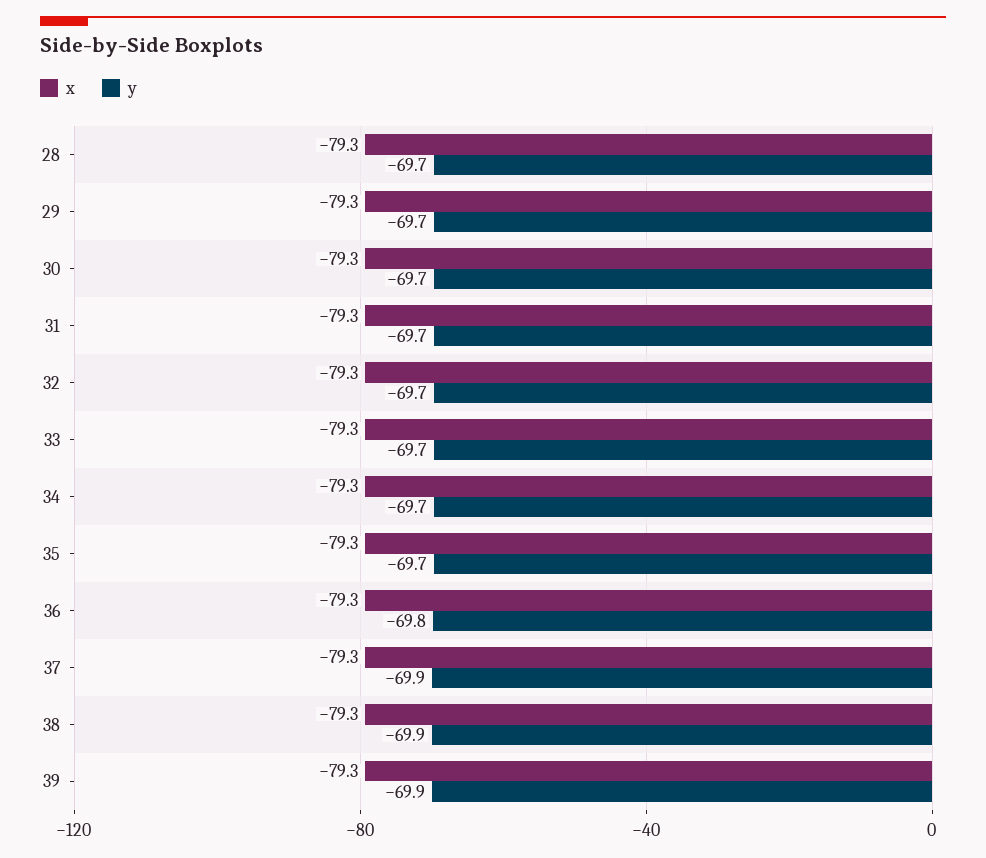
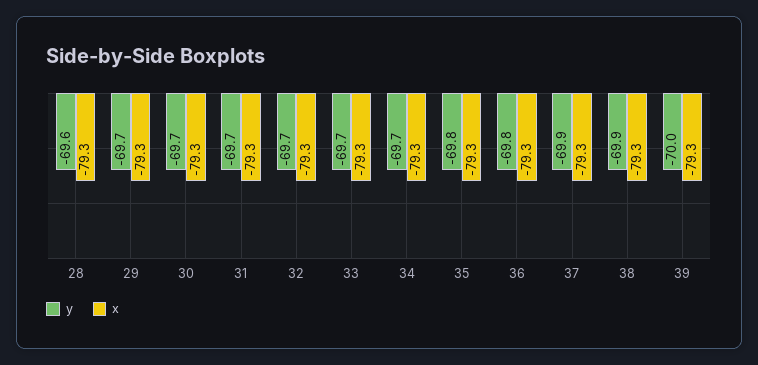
y, 28: -69.7 -> -69.6
y, 35: -69.7 -> -69.8
y, 39: -69.9 -> -70

